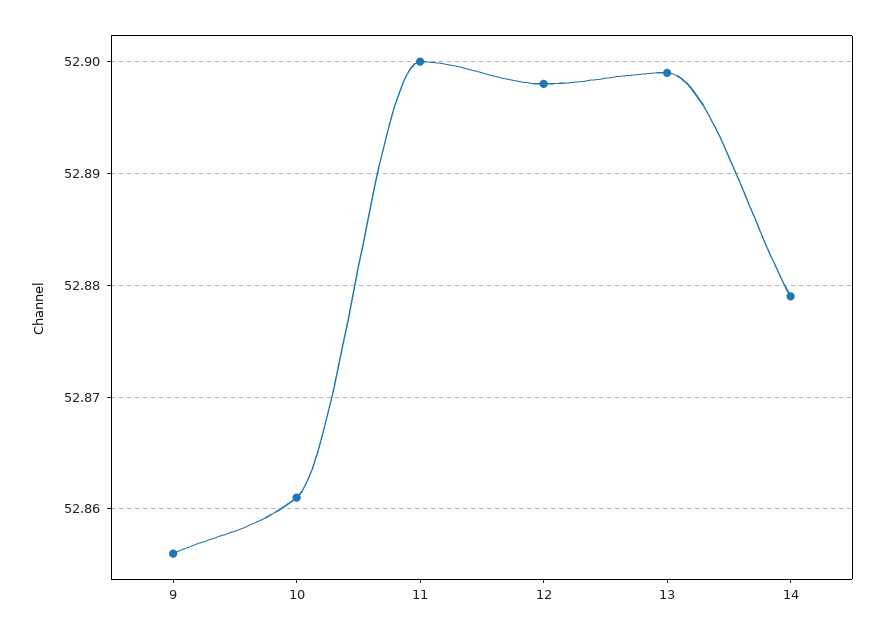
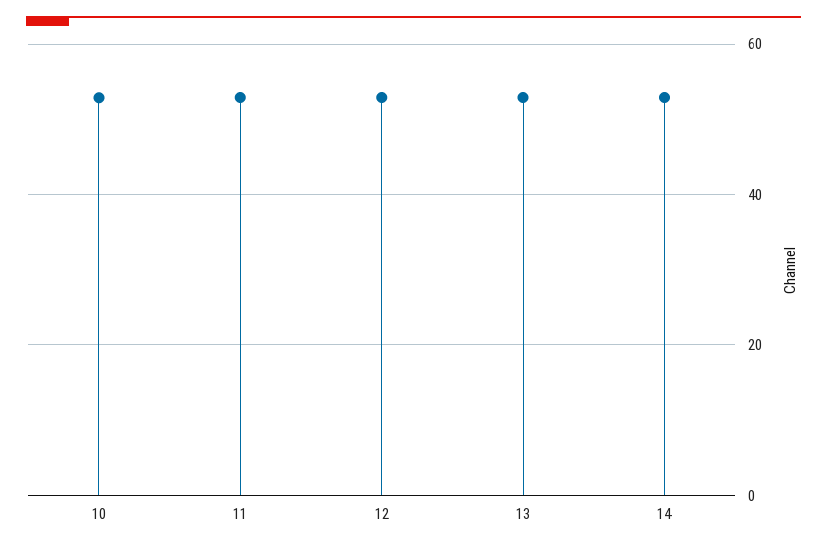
9: 52.856 -> none

